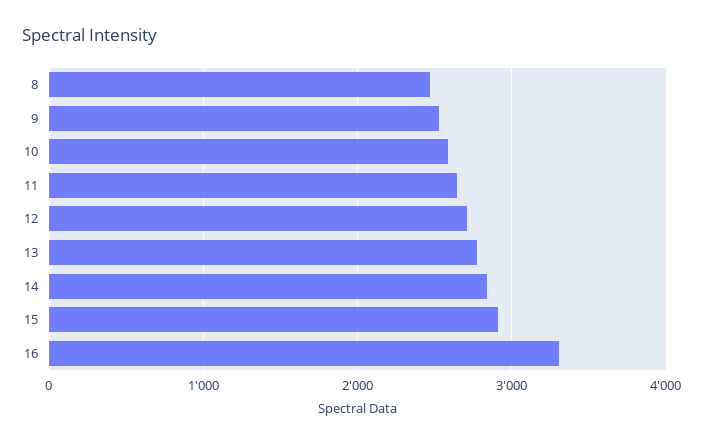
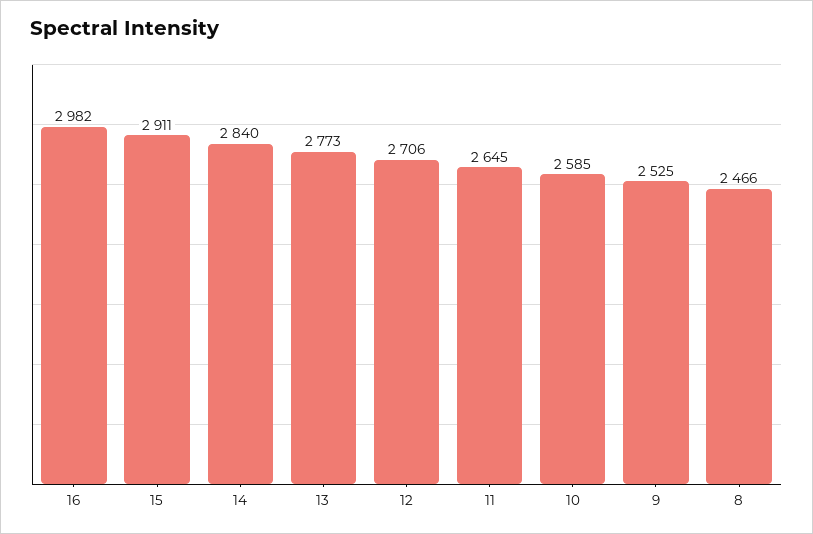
16: 3300 -> 2982

